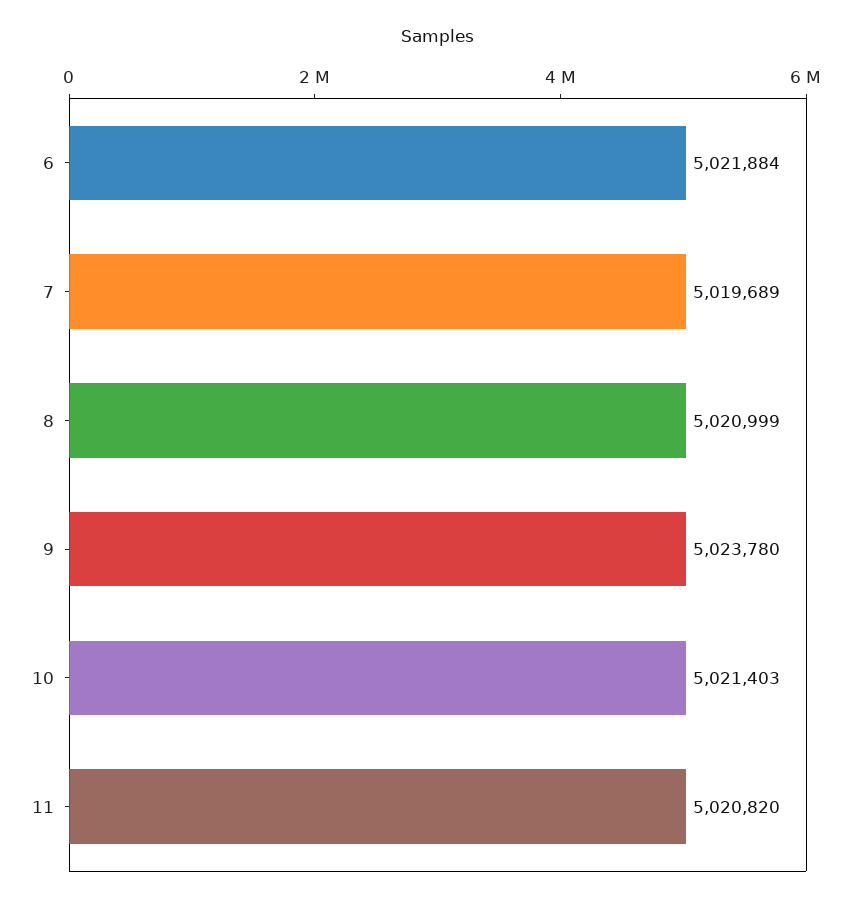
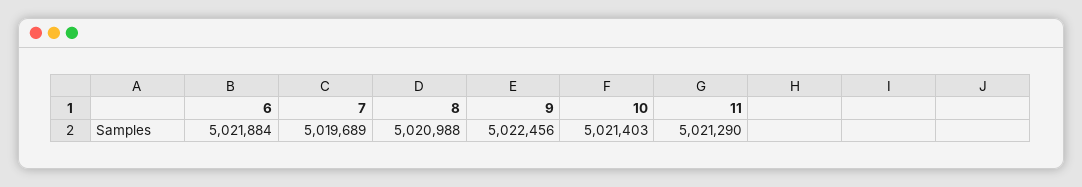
8: 5020999 -> 5020988
9: 5023780 -> 5022456
11: 5020820 -> 5021290

